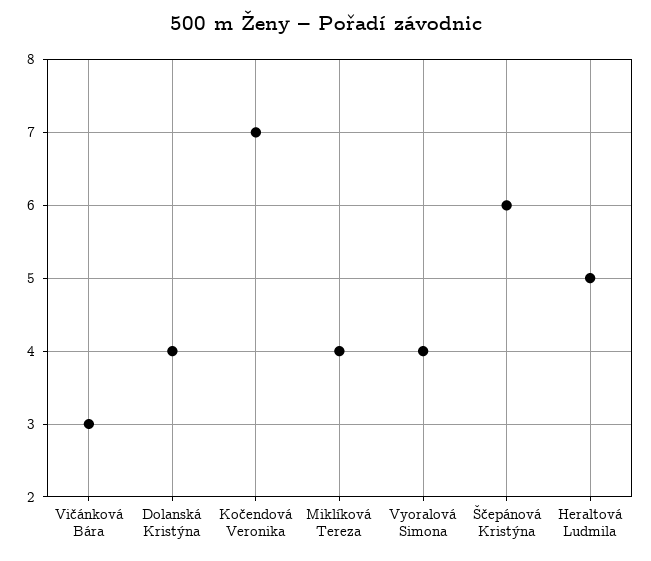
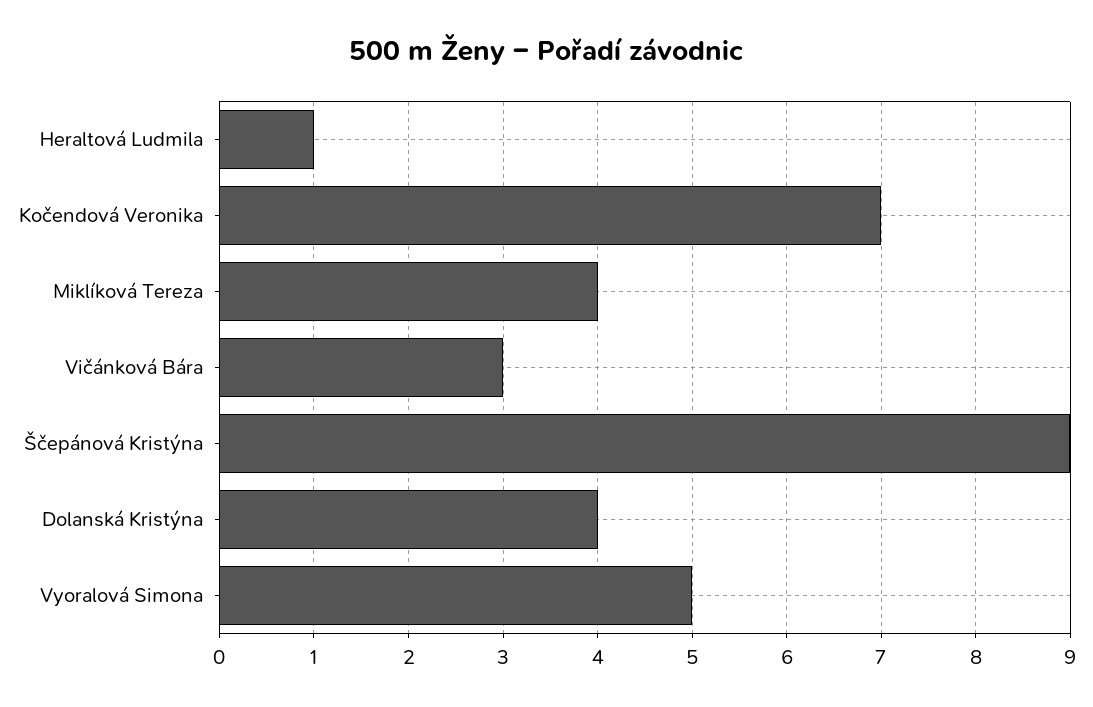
Vyoralová Simona: 4 -> 5
Ščepánová Kristýna: 6 -> 9
Heraltová Ludmila: 5 -> 1

